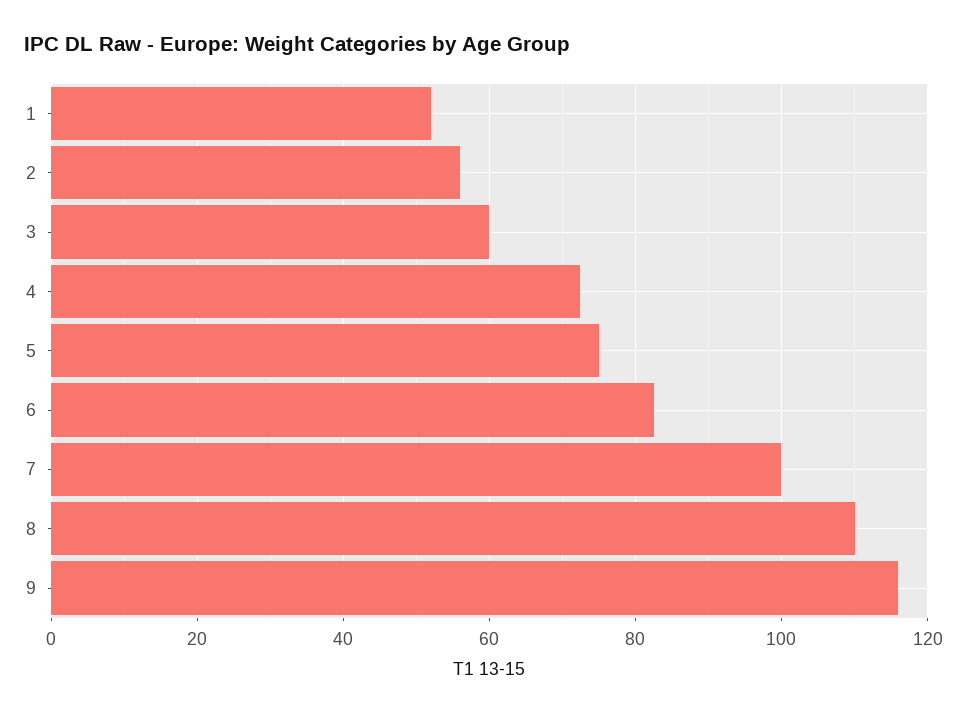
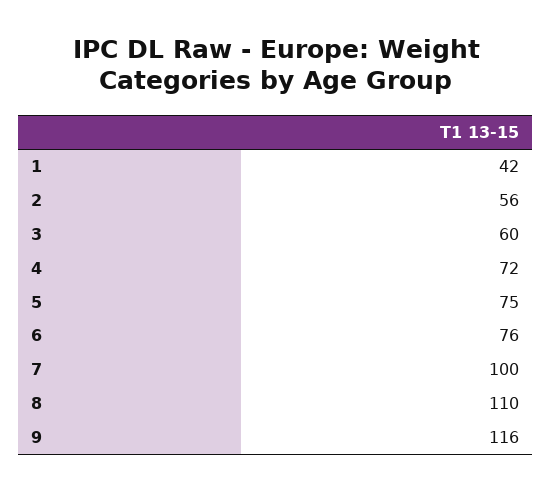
1: 52 -> 42
6: 82 -> 76

